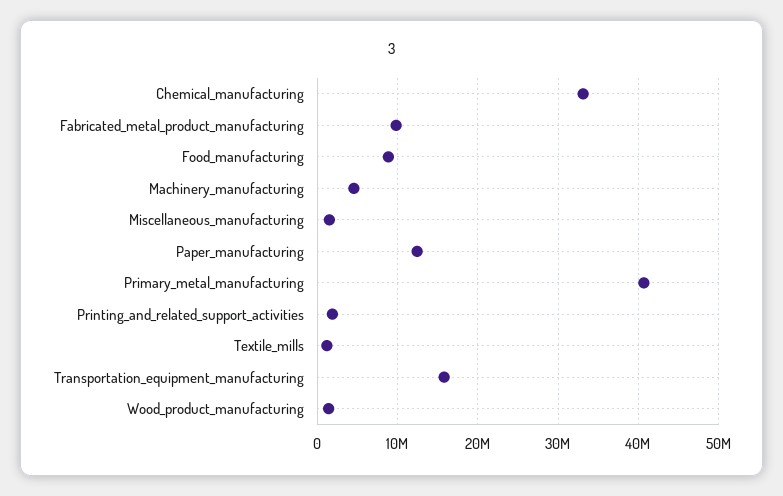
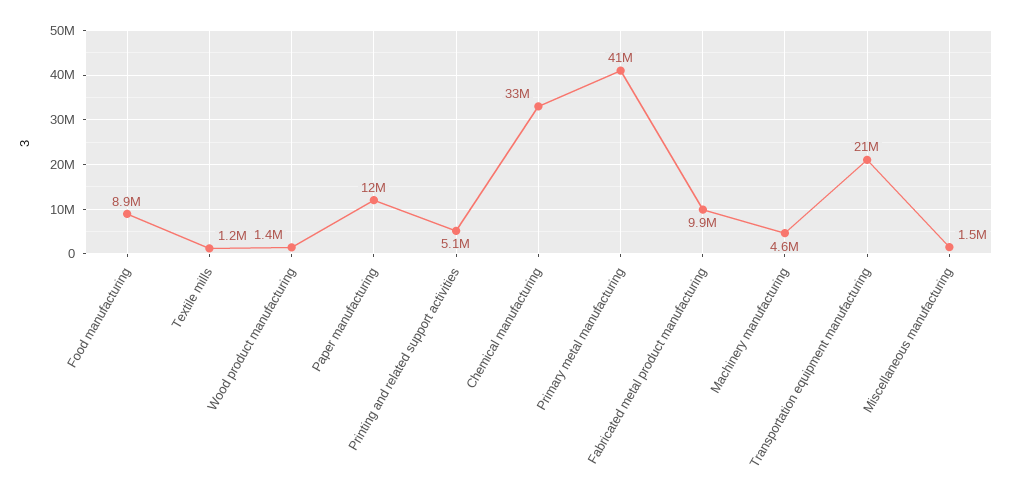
Printing_and_related_support_activities: 2000000 -> 5100000
Transportation_equipment_manufacturing: 16000000 -> 21000000

